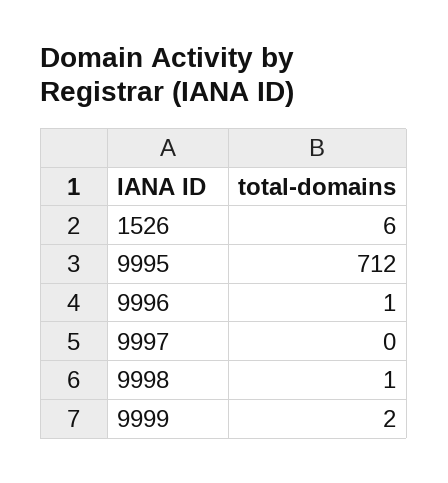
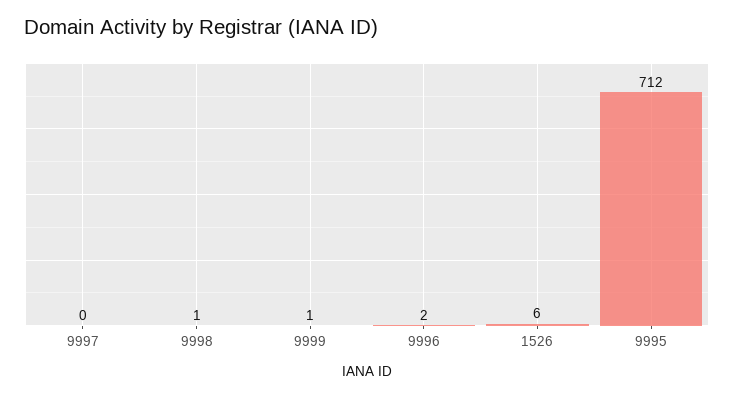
9996: 1 -> 2
9999: 2 -> 1

